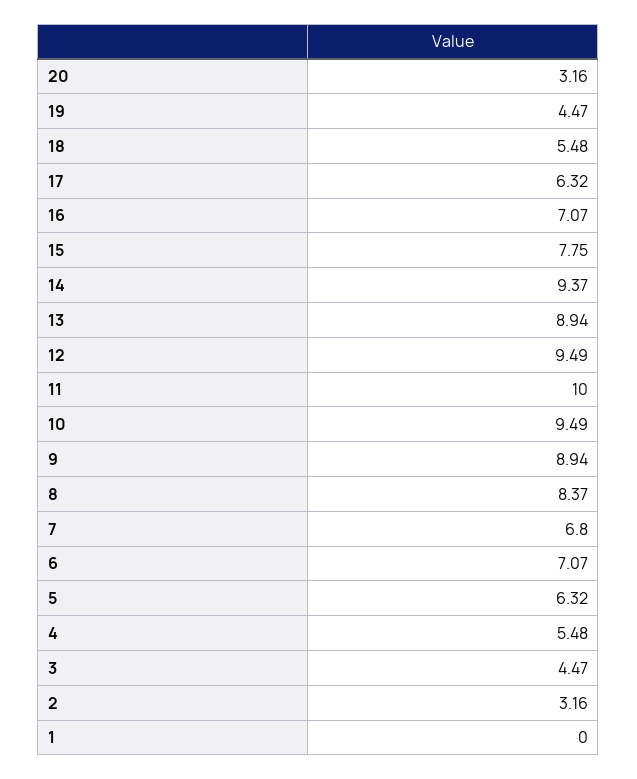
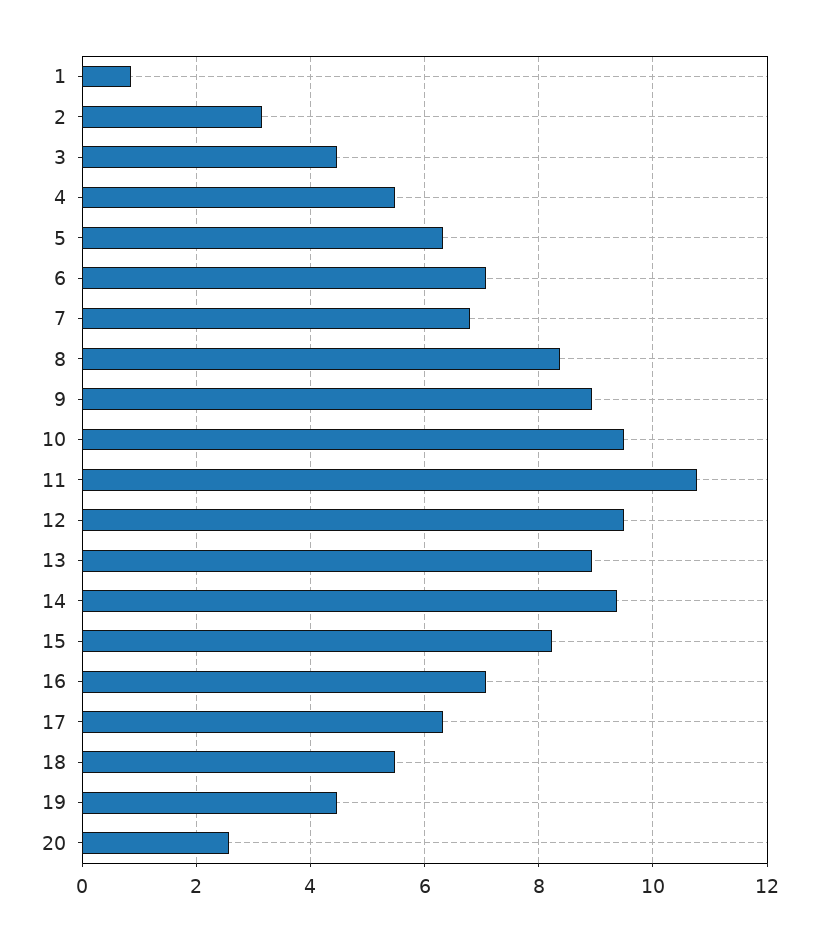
20: 3.16 -> 2.6
15: 7.75 -> 8.2
11: 10 -> 10.8
1: 0 -> 0.8

